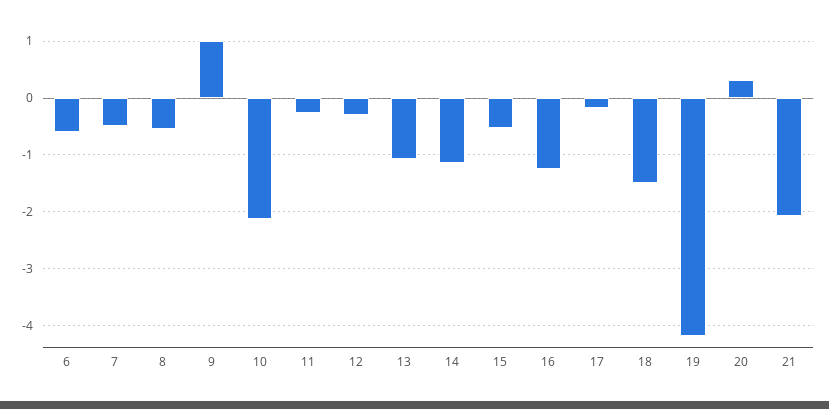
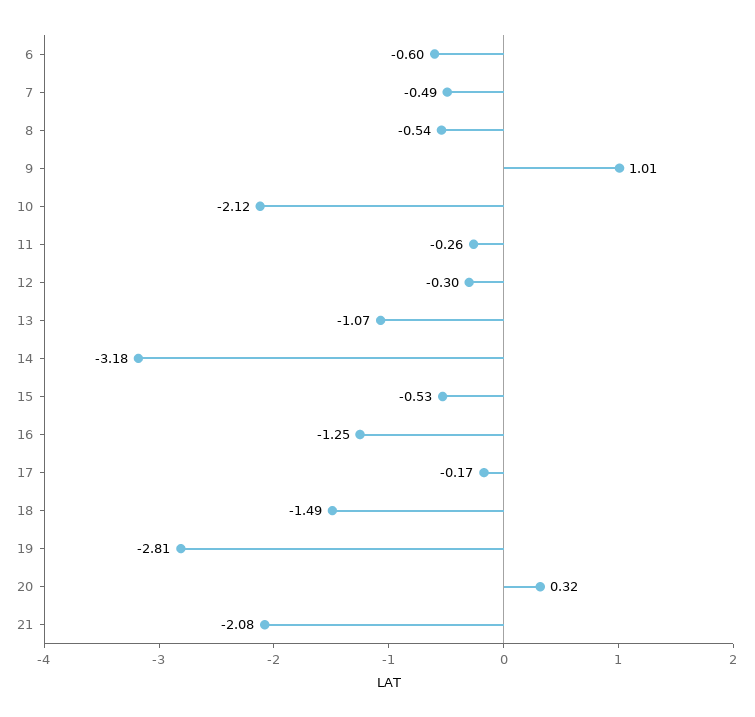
14: -1.2 -> -3.18
19: -4.2 -> -2.81

